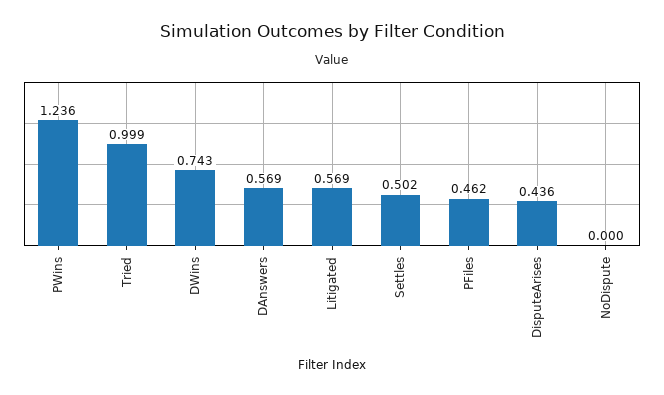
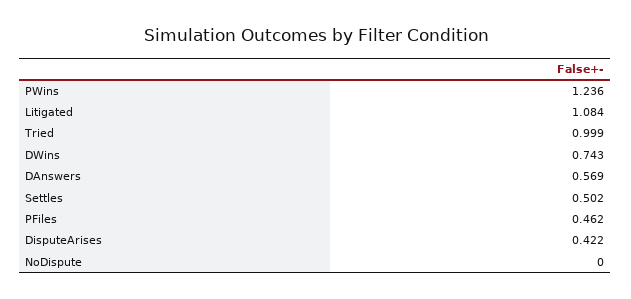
Litigated: 0.569 -> 1.084
DisputeArises: 0.436 -> 0.422

